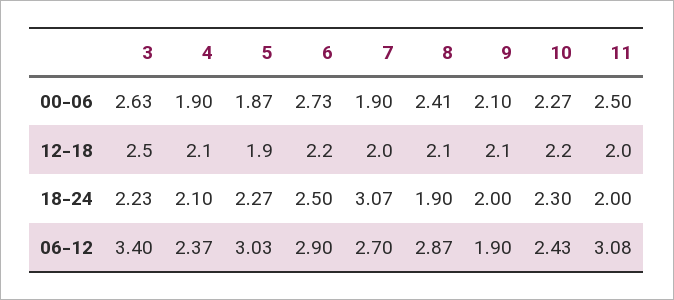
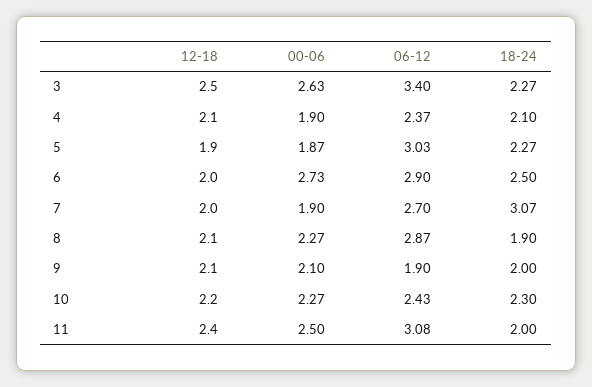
8, 00-06: 2.41 -> 2.27
6, 12-18: 2.2 -> 2
11, 12-18: 2 -> 2.4
3, 18-24: 2.23 -> 2.27

